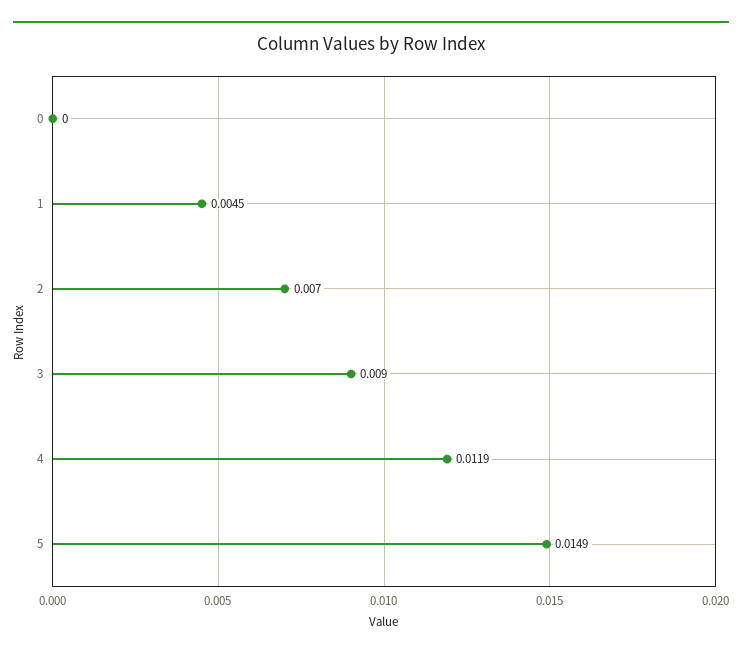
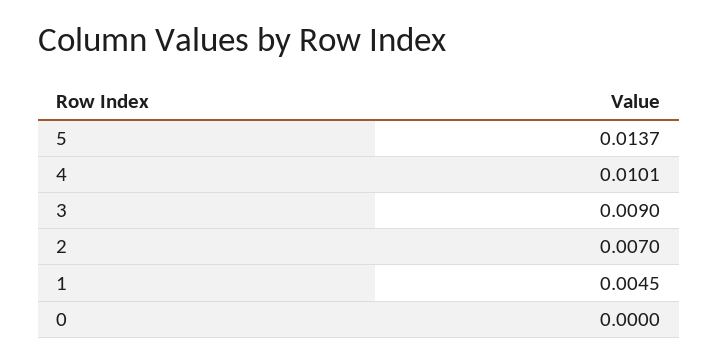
4: 0.0119 -> 0.0101
5: 0.0149 -> 0.0137

